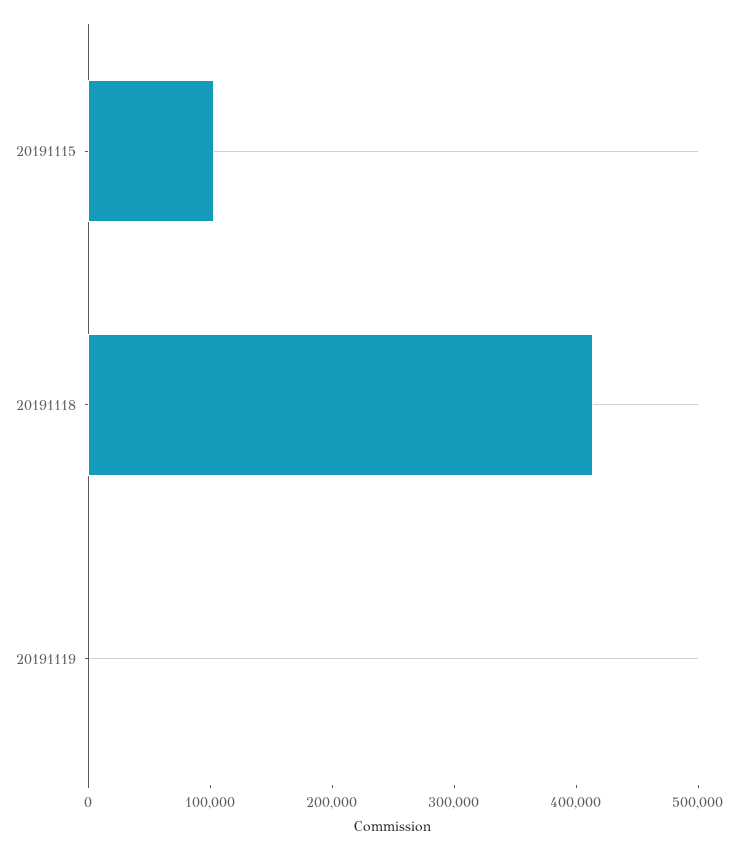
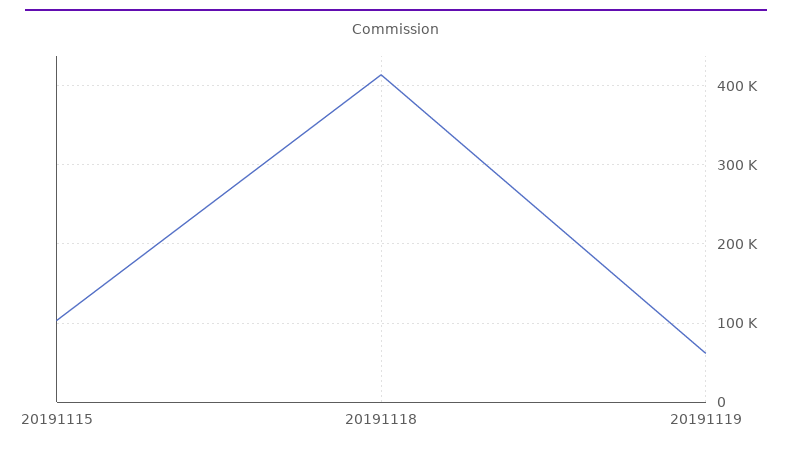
20191119: 0 -> 60000

